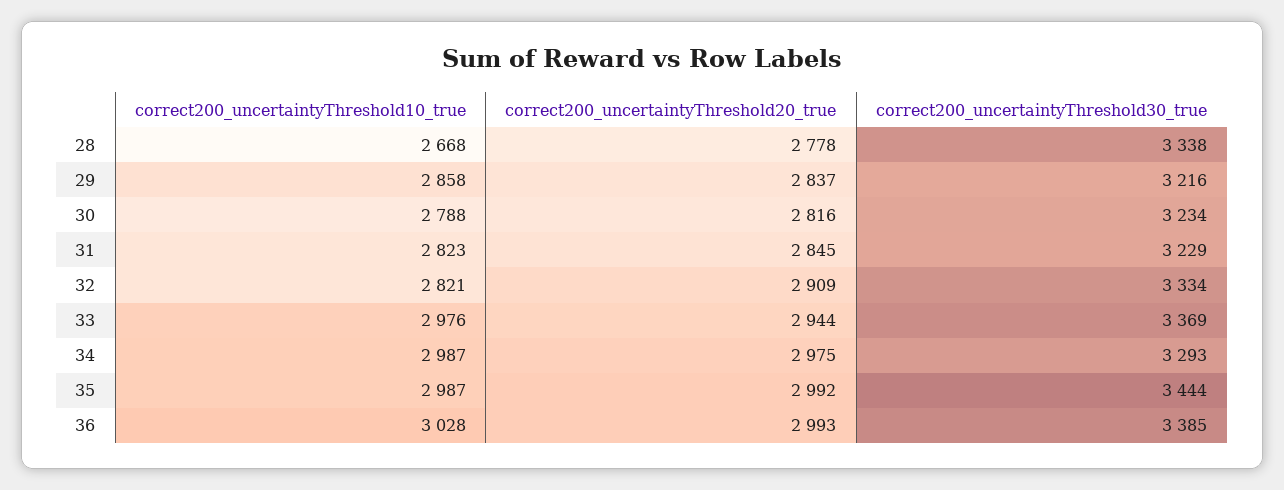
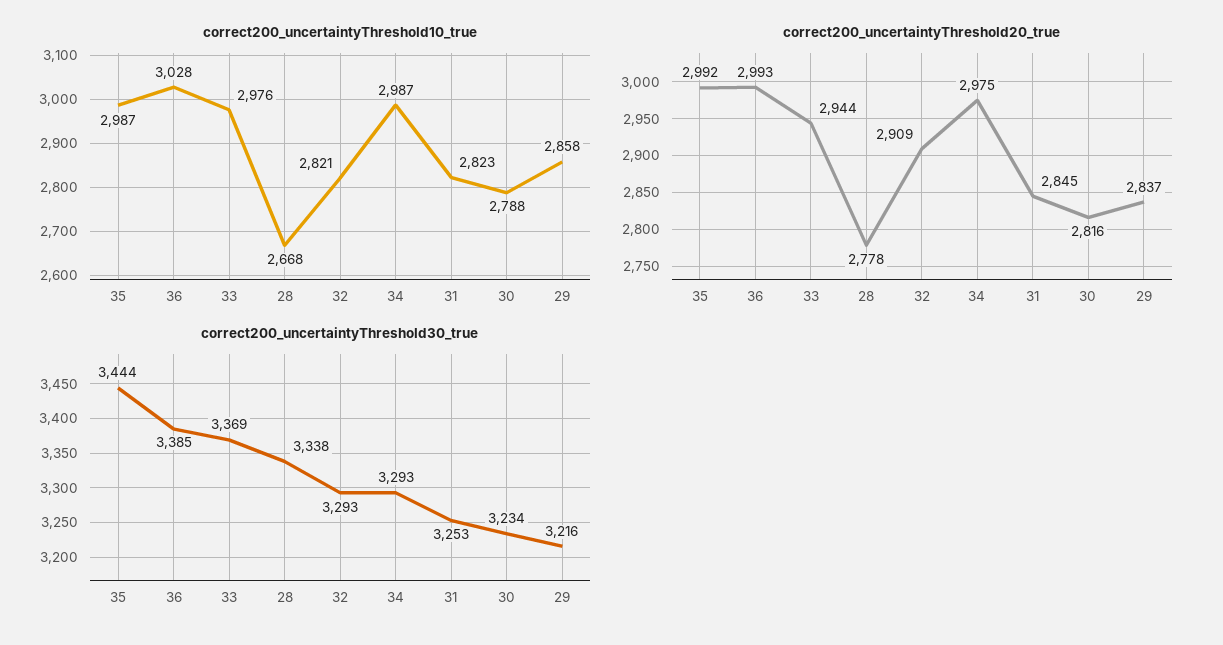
correct200_uncertaintyThreshold30_true, 31: 3229 -> 3253
correct200_uncertaintyThreshold30_true, 32: 3334 -> 3293

